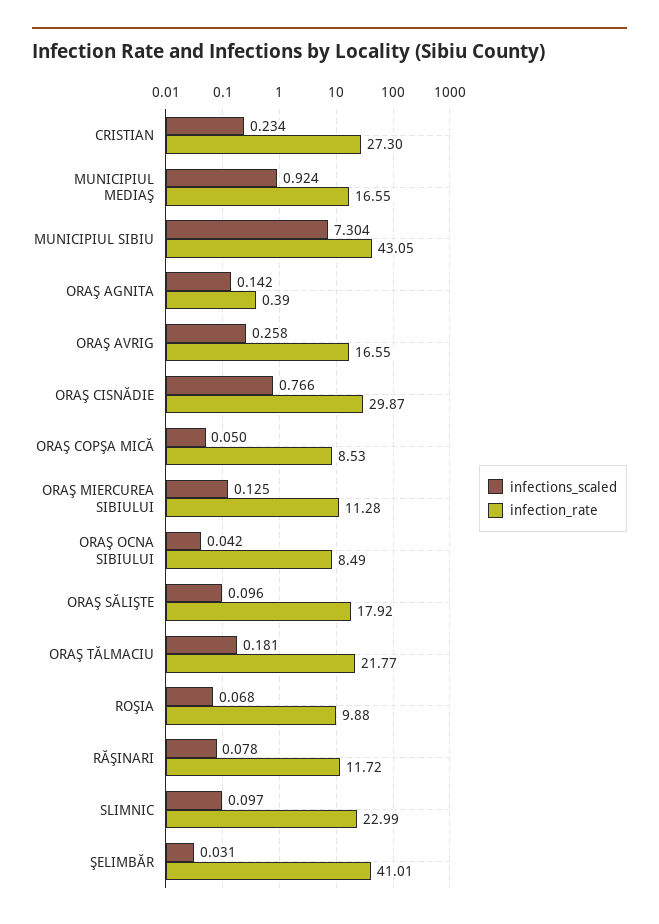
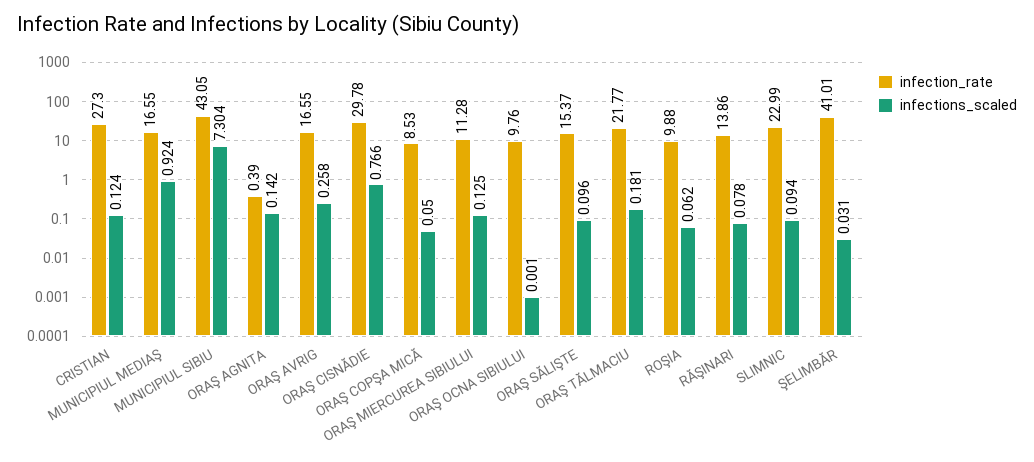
infections_scaled, CRISTIAN: 0.234 -> 0.124
infection_rate, ORAŞ CISNĂDIE: 29.87 -> 29.78
infections_scaled, ORAŞ OCNA SIBIULUI: 0.042 -> 0.001
infection_rate, ORAŞ OCNA SIBIULUI: 8.49 -> 9.76
infection_rate, ORAŞ SĂLIŞTE: 17.92 -> 15.37
infections_scaled, ROŞIA: 0.068 -> 0.062
infection_rate, RĂŞINARI: 11.72 -> 13.86
infections_scaled, SLIMNIC: 0.097 -> 0.094

